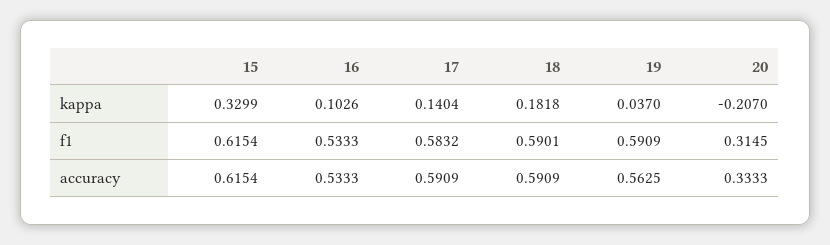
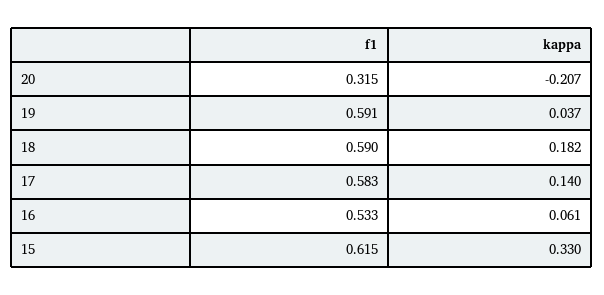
16, kappa: 0.1026 -> 0.061
15, accuracy: 0.6154 -> none
16, accuracy: 0.5333 -> none
17, accuracy: 0.5909 -> none
18, accuracy: 0.5909 -> none
19, accuracy: 0.5625 -> none
20, accuracy: 0.3333 -> none

